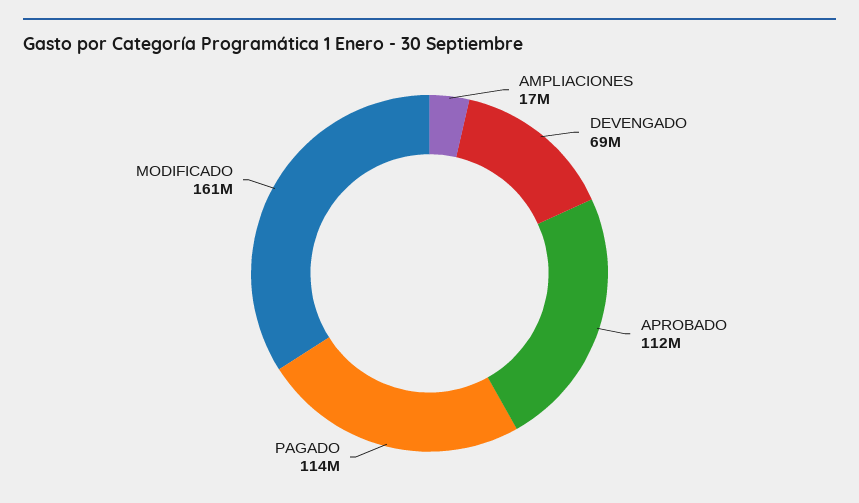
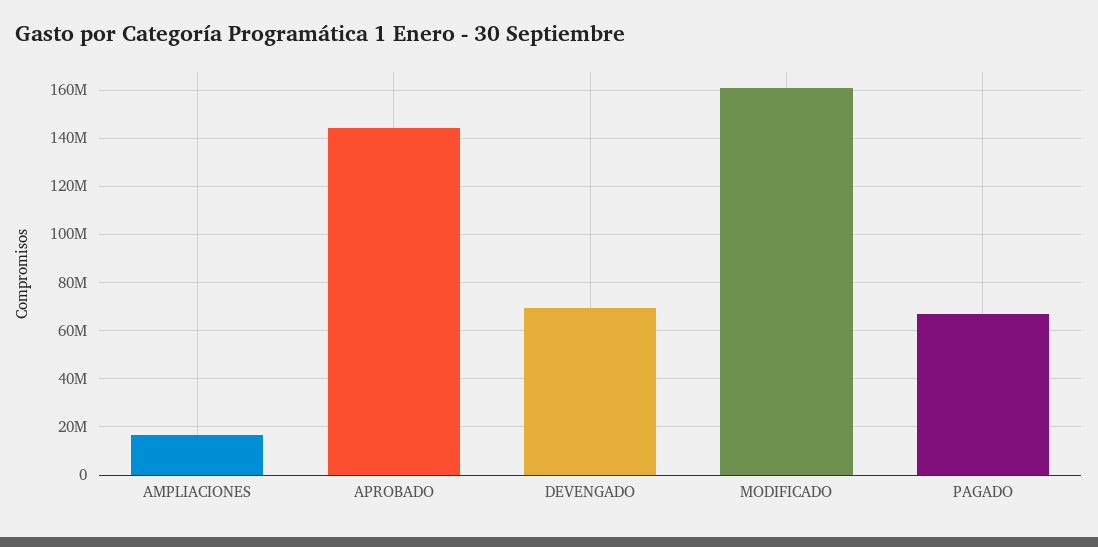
APROBADO: 112000000 -> 145000000
PAGADO: 114000000 -> 67500000

